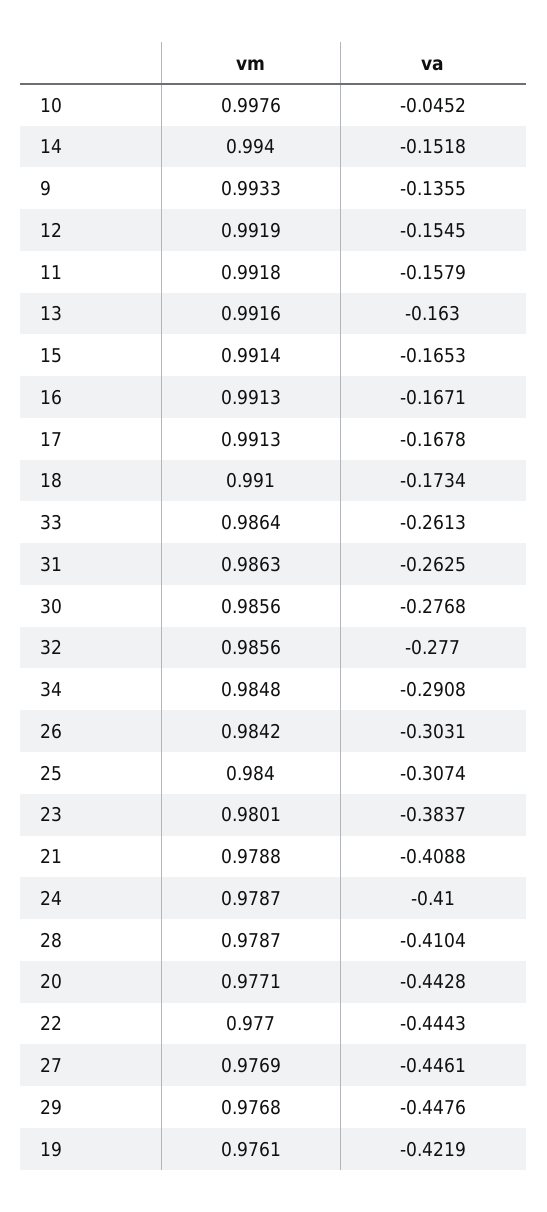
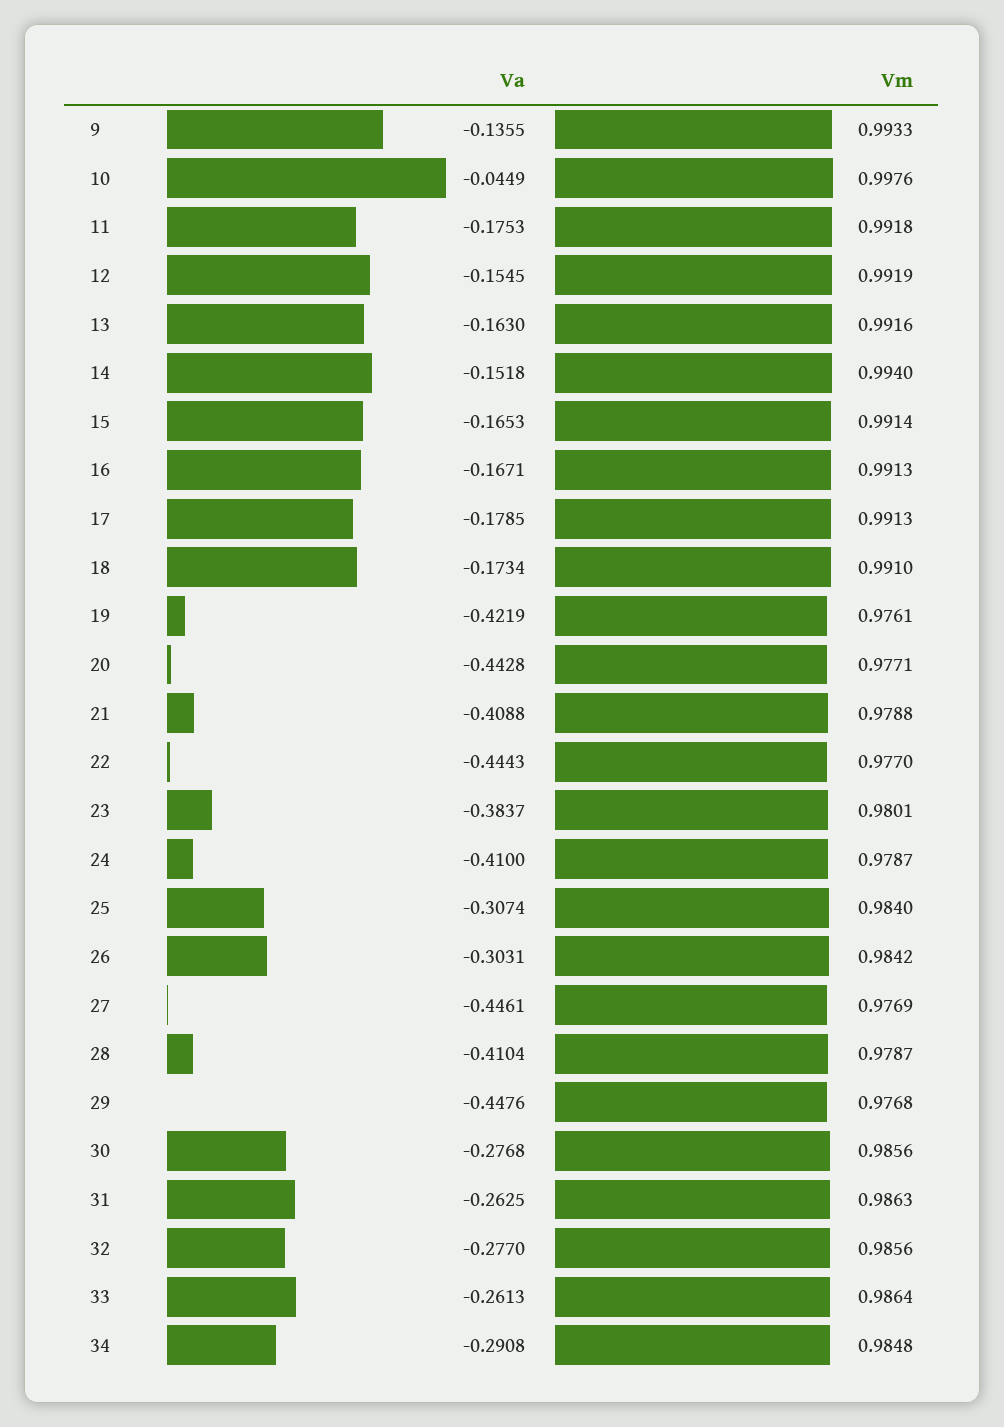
va, 10: -0.0452 -> -0.0449
va, 11: -0.1579 -> -0.1753
va, 17: -0.1678 -> -0.1785

